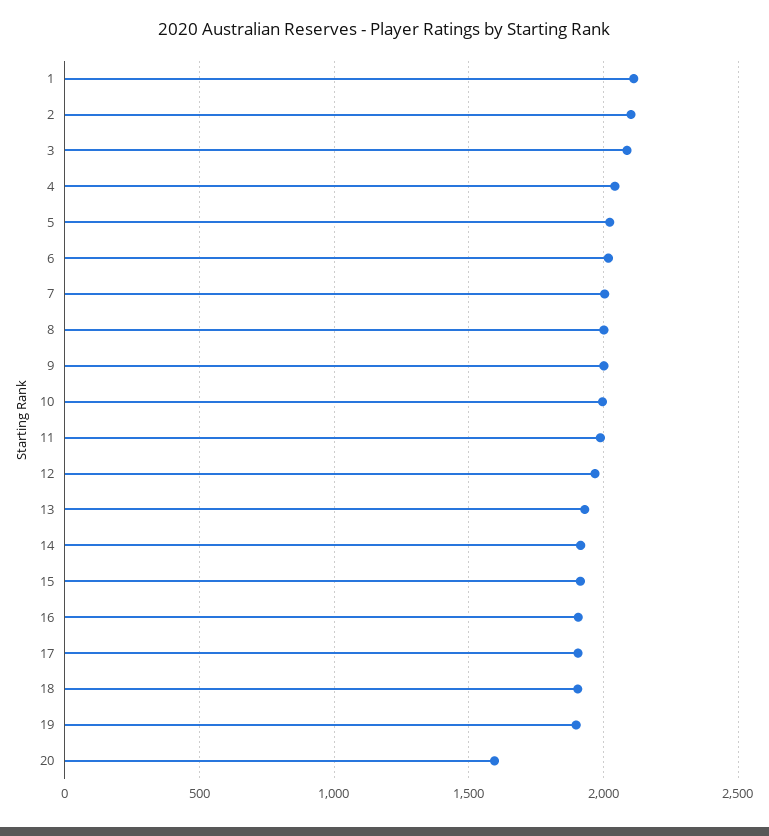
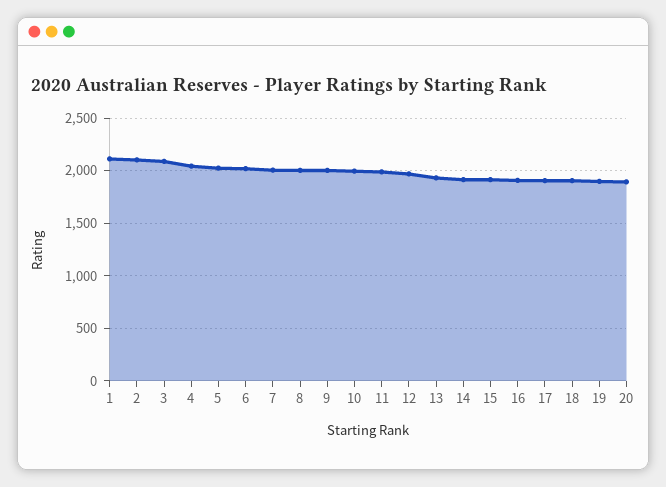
20: 1600 -> 1900

